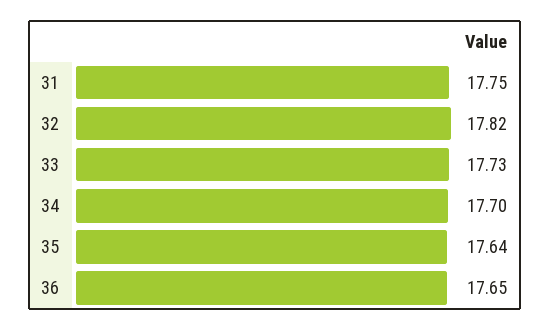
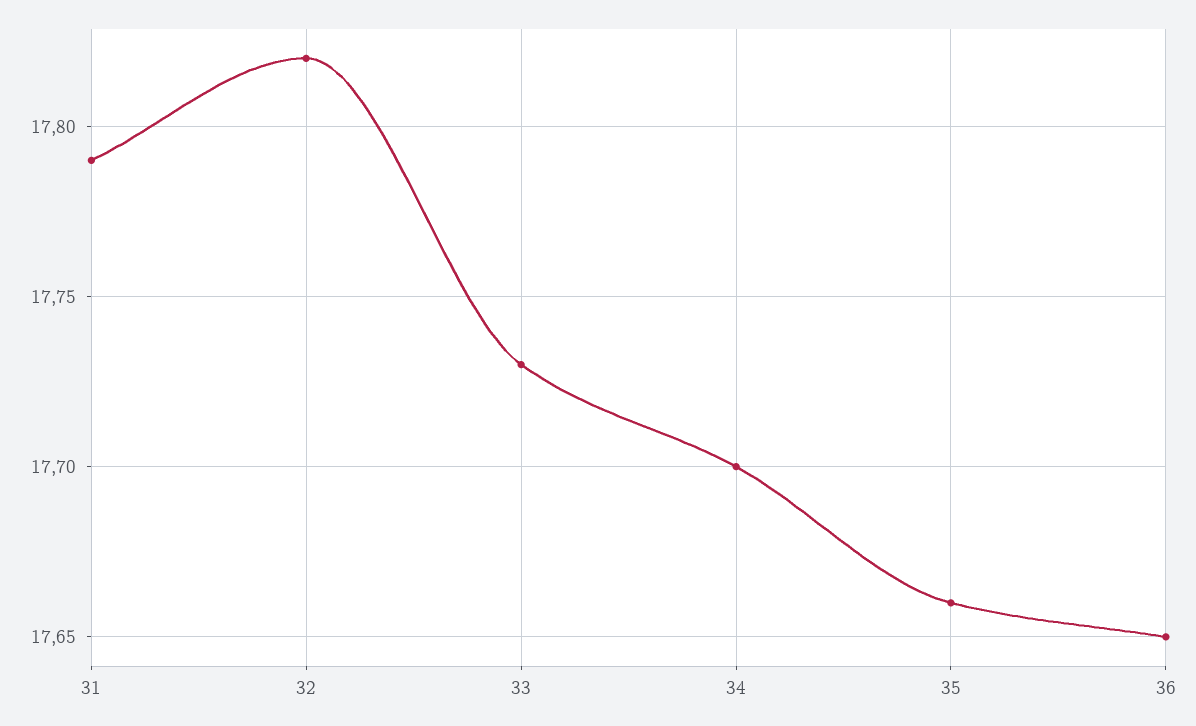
31: 17.75 -> 17.79
35: 17.64 -> 17.66

